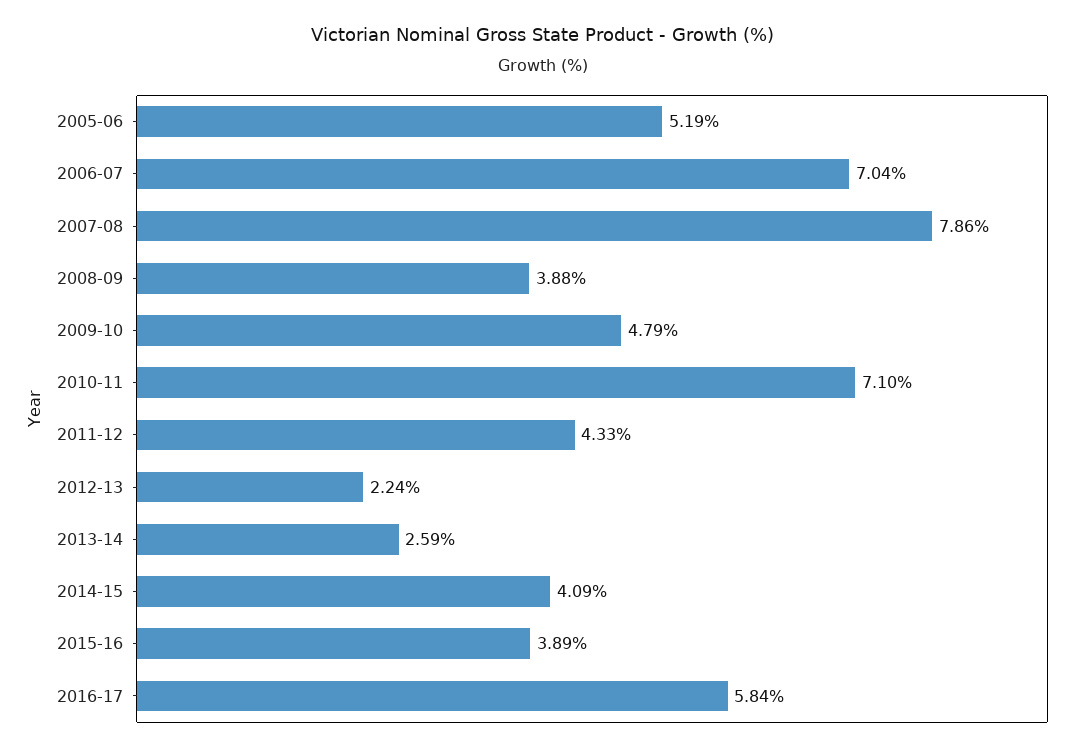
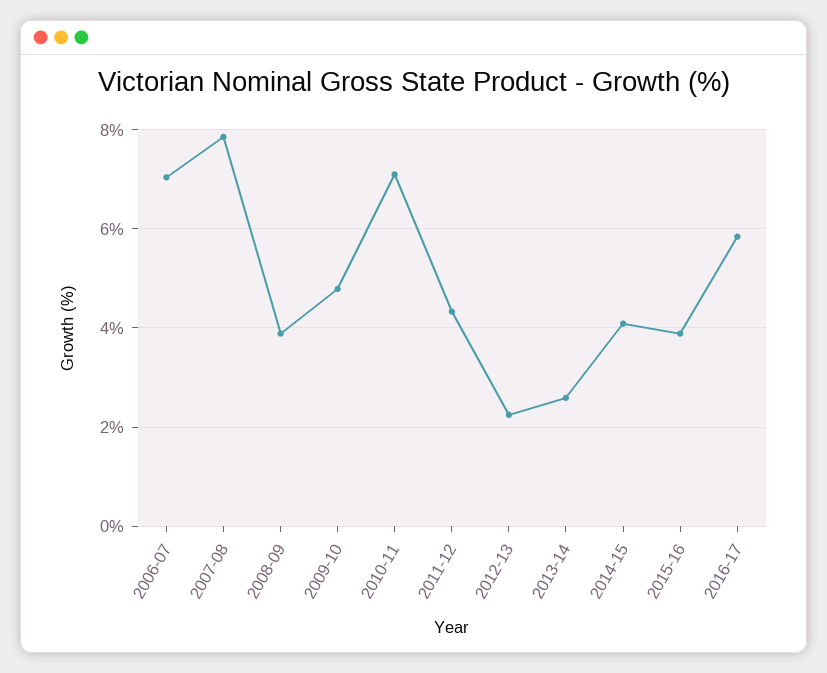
2005-06: 5.19 -> none

